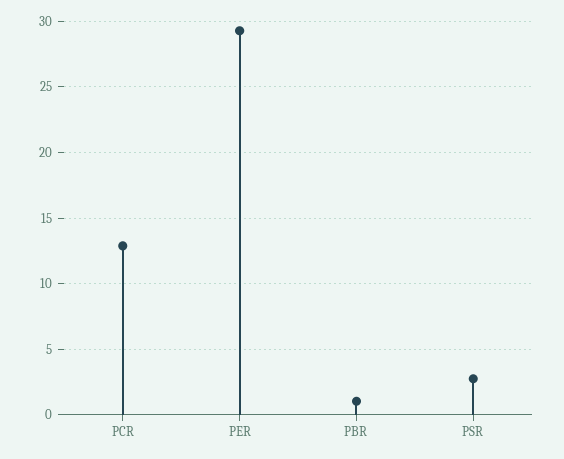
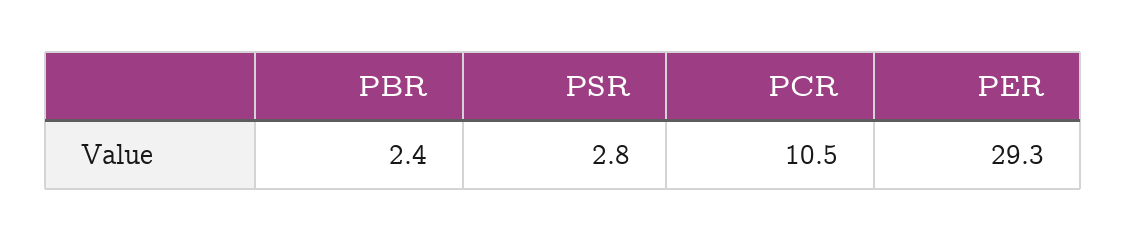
PCR: 13 -> 10.5
PBR: 1 -> 2.4

